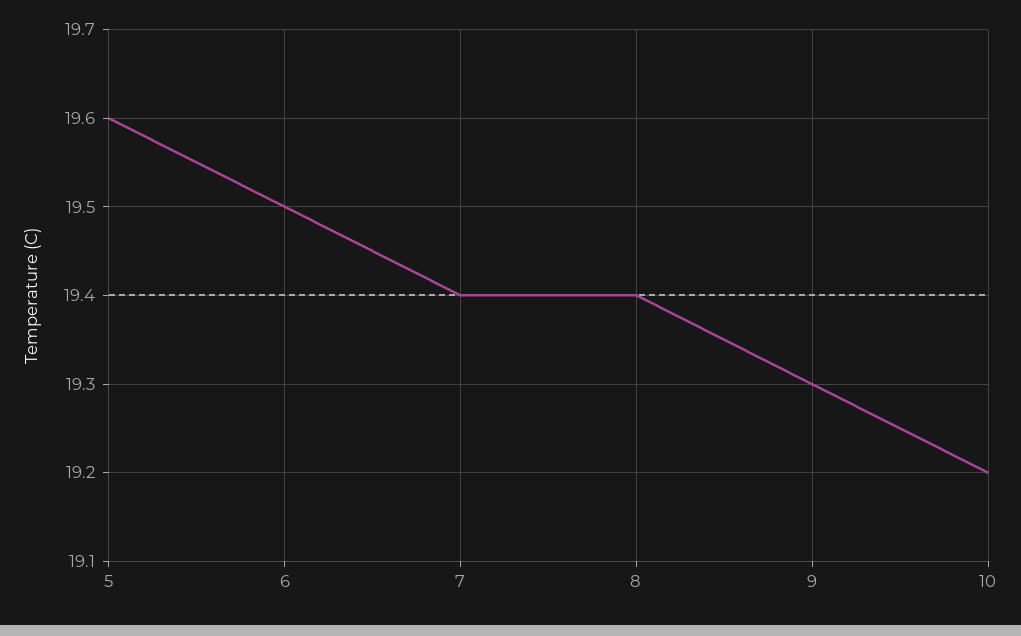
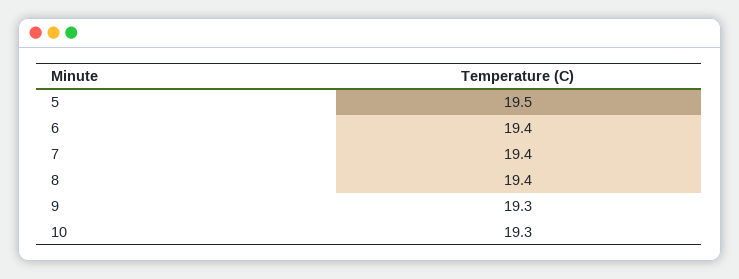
5: 19.6 -> 19.5
6: 19.5 -> 19.4
10: 19.2 -> 19.3

